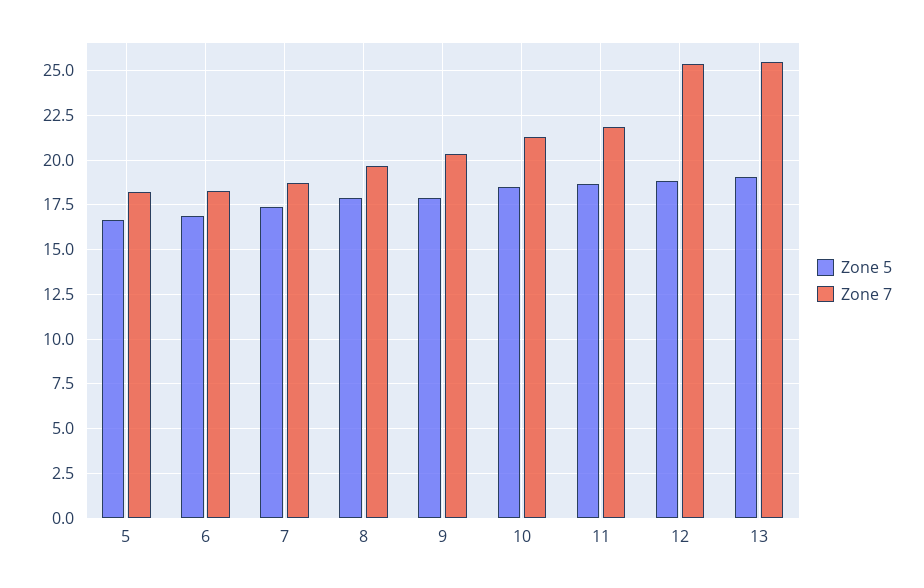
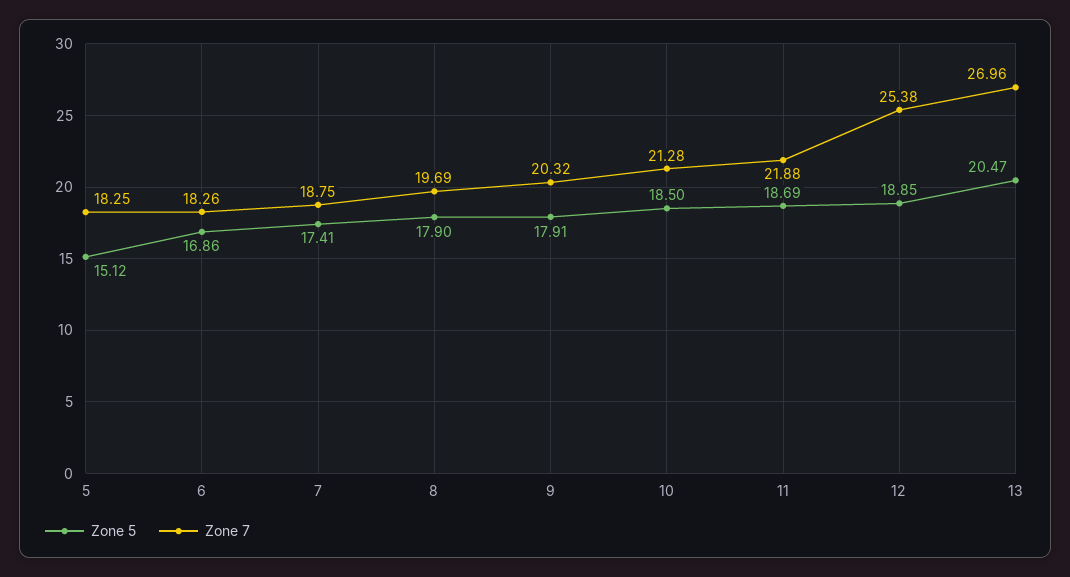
Zone 5, 5: 16.5 -> 15.12
Zone 5, 13: 19 -> 20.47
Zone 7, 13: 25.5 -> 26.96

